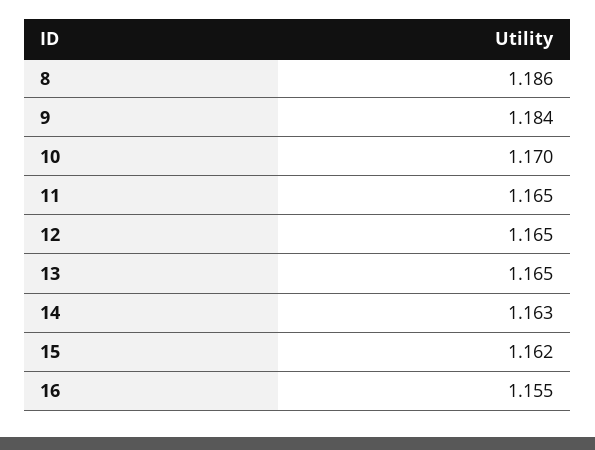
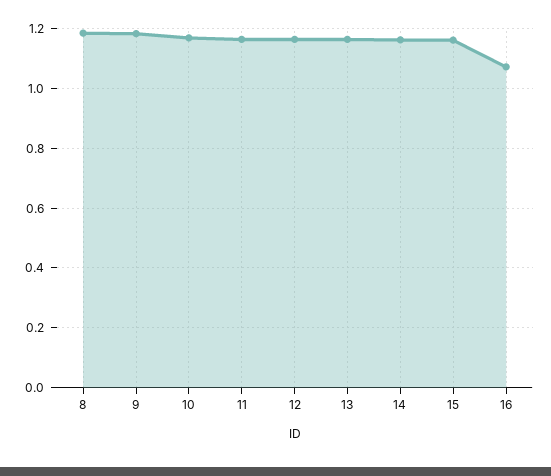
16: 1.155 -> 1.075

